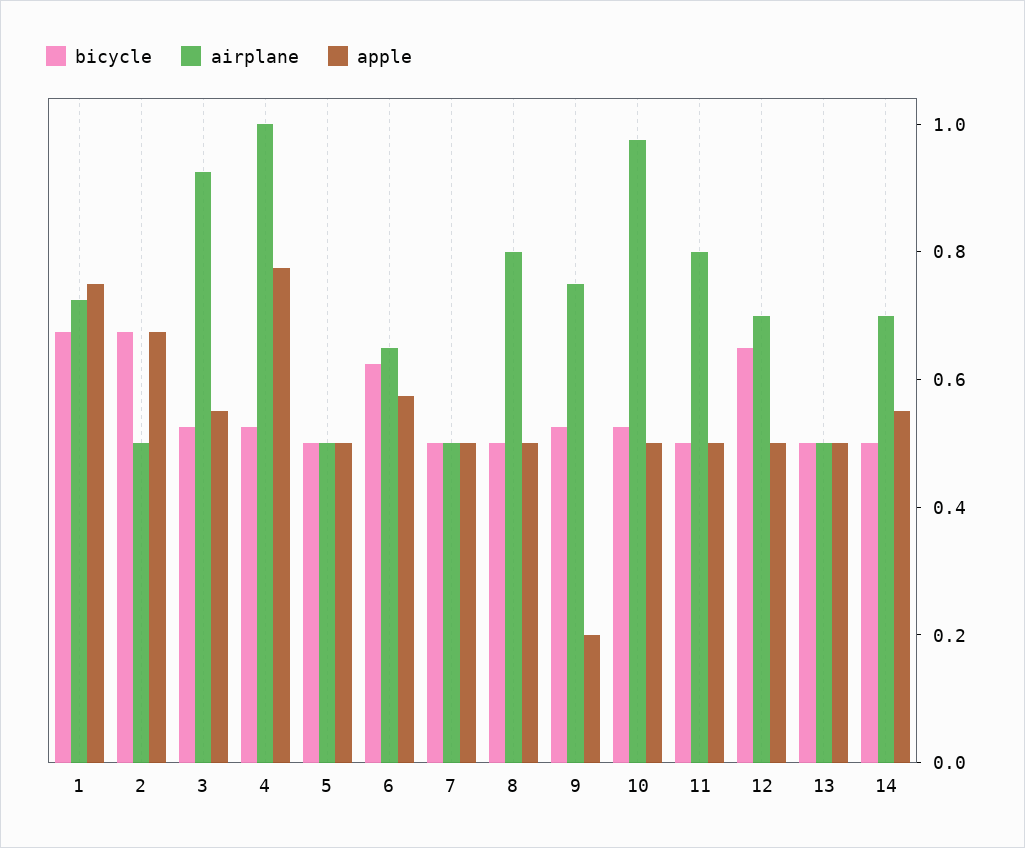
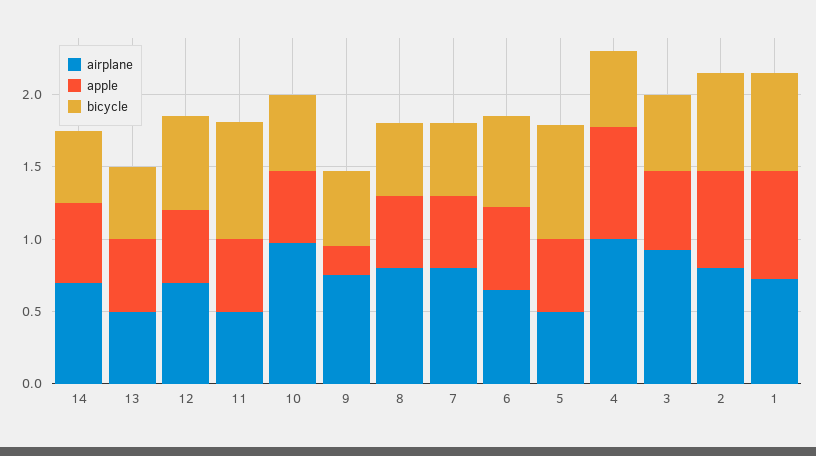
airplane, 2: 0.5 -> 0.8
bicycle, 5: 0.5 -> 0.8
airplane, 7: 0.5 -> 0.8
bicycle, 11: 0.5 -> 0.8
airplane, 11: 0.8 -> 0.5

